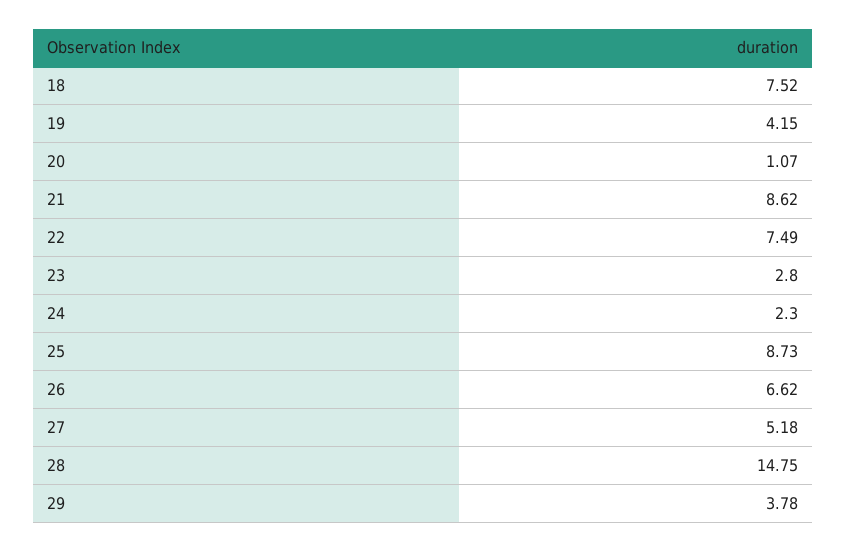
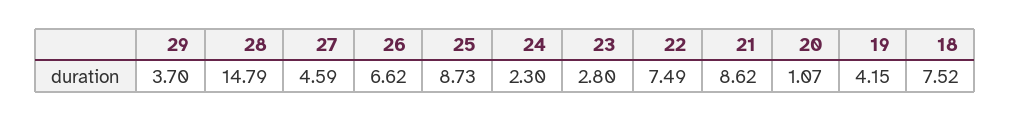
27: 5.18 -> 4.59
28: 14.75 -> 14.79
29: 3.78 -> 3.7

